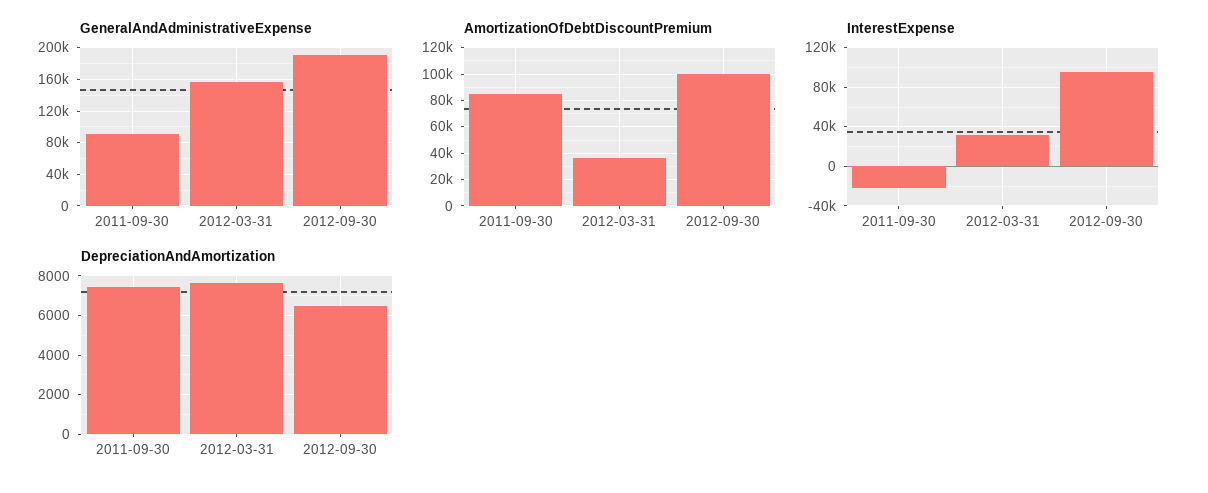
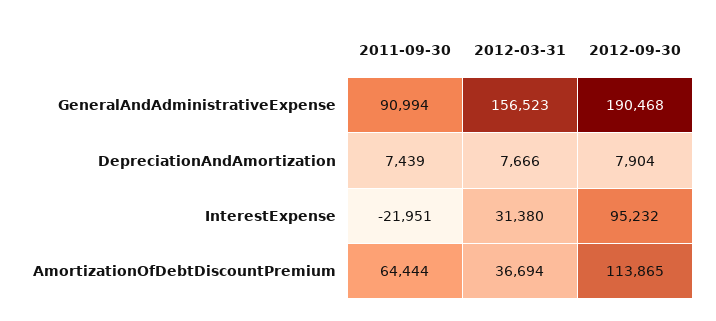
AmortizationOfDebtDiscountPremium, 2011-09-30: 85000 -> 64444
AmortizationOfDebtDiscountPremium, 2012-09-30: 100000 -> 113865
DepreciationAndAmortization, 2012-09-30: 6500 -> 7904

